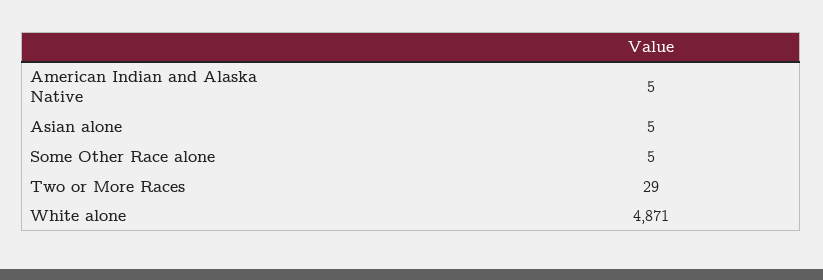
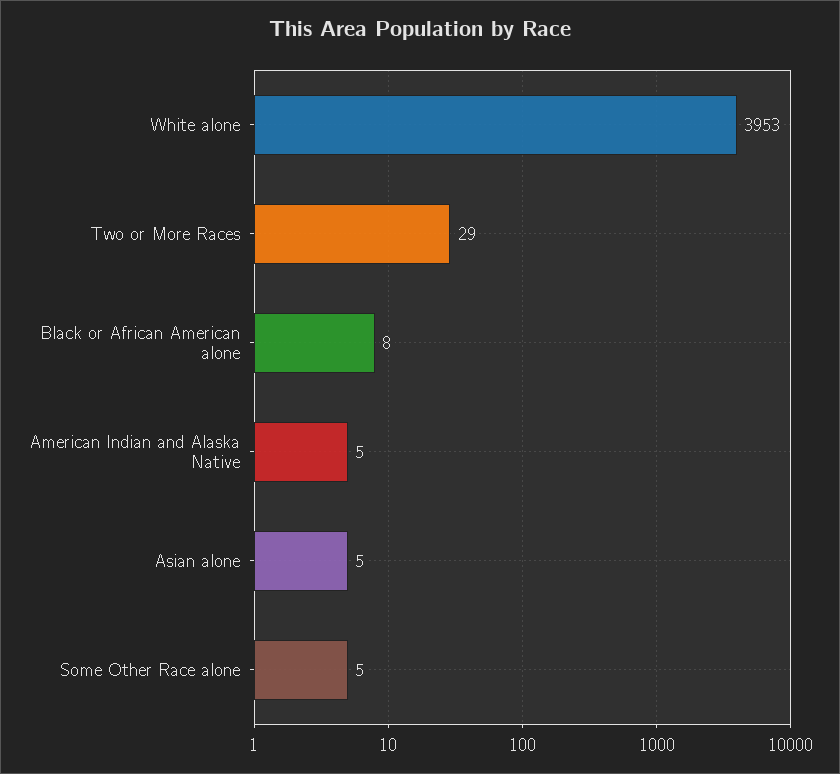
White alone: 4871 -> 3953
Black or African American alone: none -> 8

